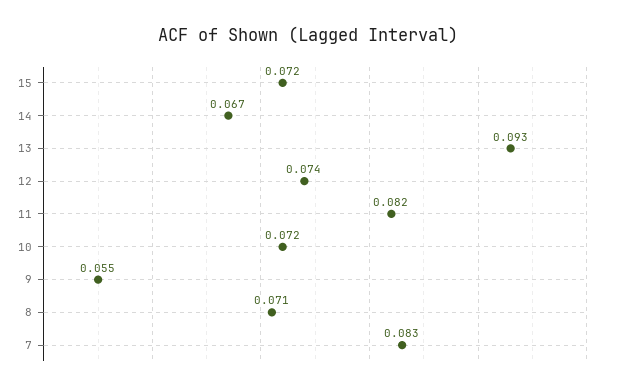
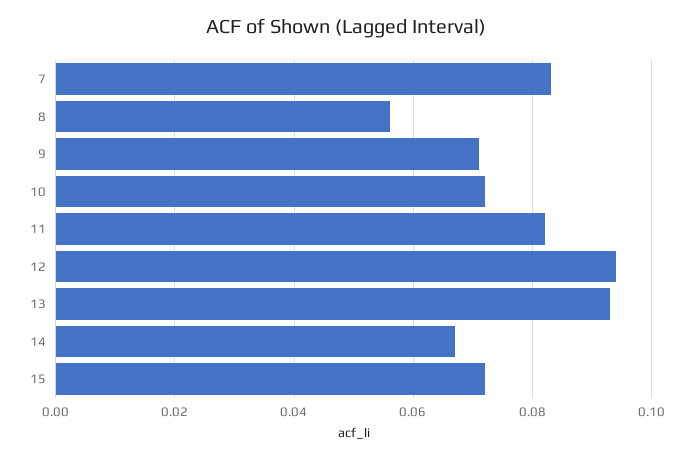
12: 0.074 -> 0.095
9: 0.055 -> 0.07
8: 0.071 -> 0.055

